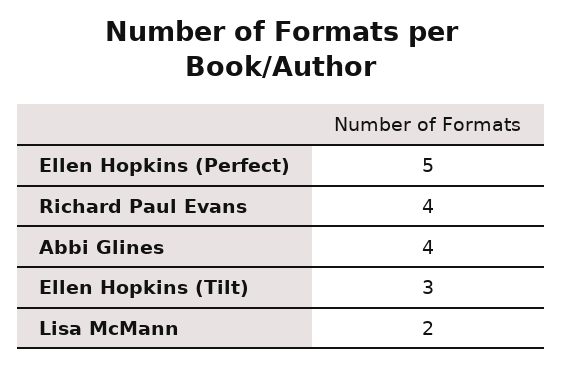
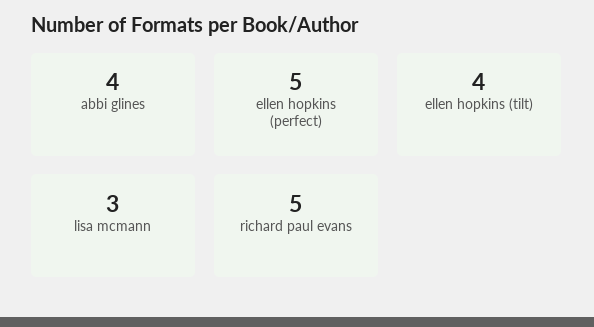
Richard Paul Evans: 4 -> 5
Ellen Hopkins (Tilt): 3 -> 4
Lisa McMann: 2 -> 3

